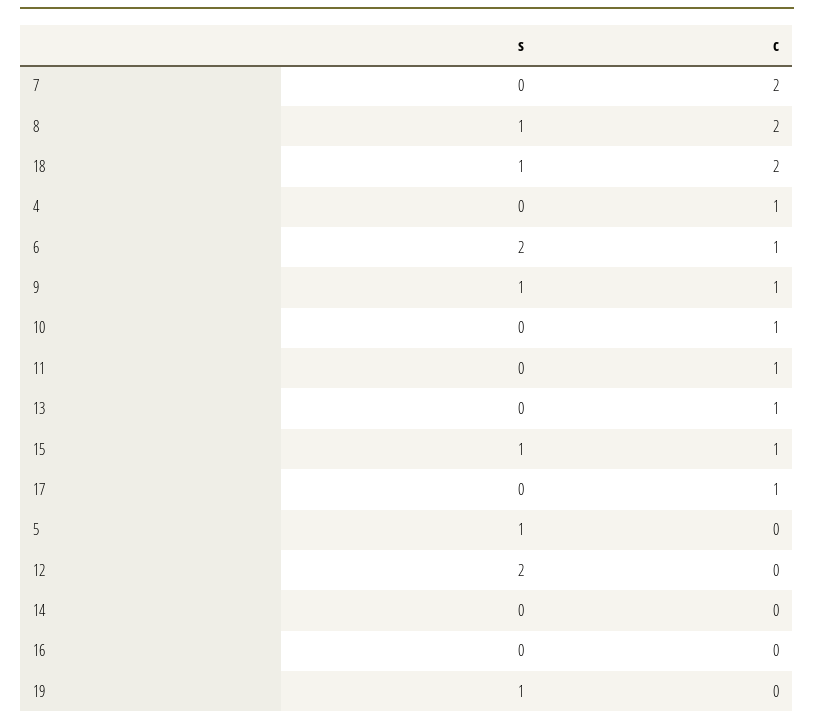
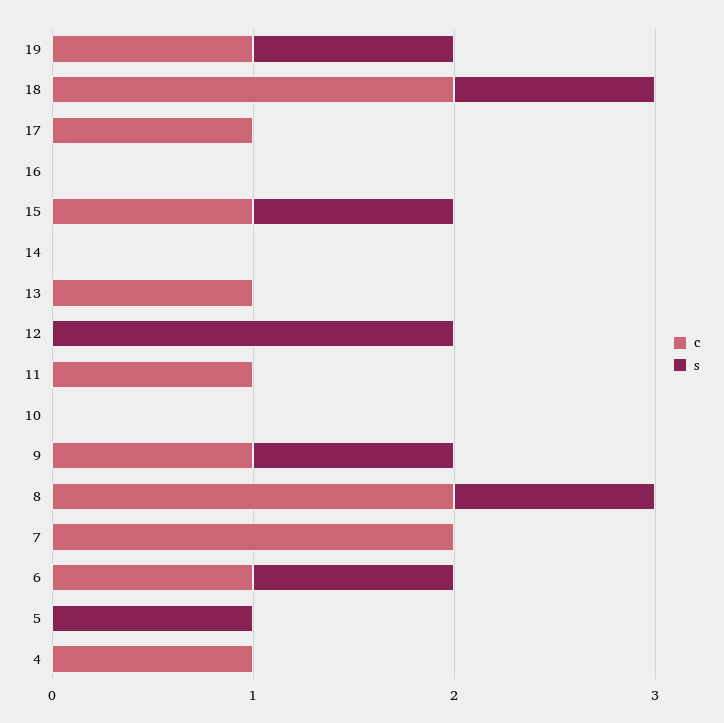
s, 6: 2 -> 1
c, 10: 1 -> 0
c, 19: 0 -> 1

